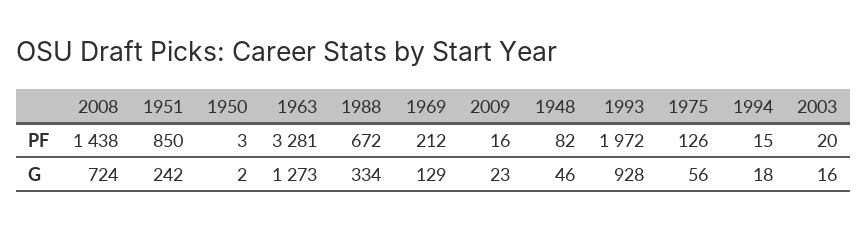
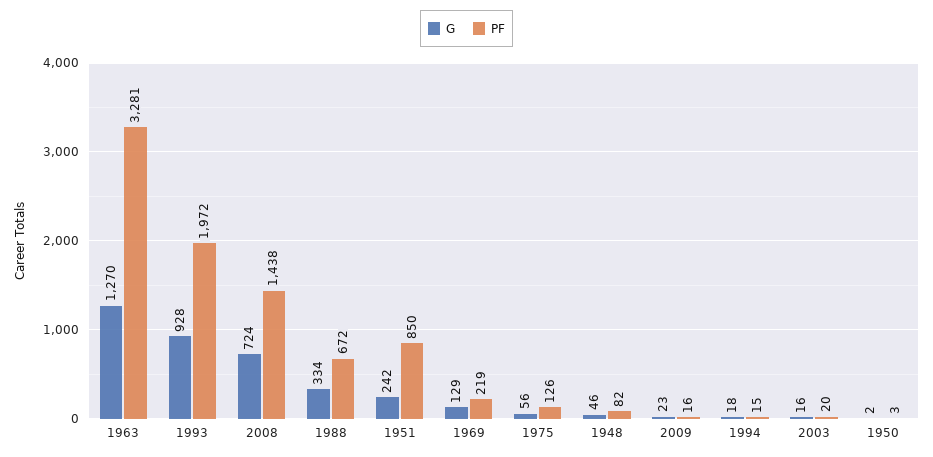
PF, 1969: 212 -> 219
G, 1963: 1273 -> 1270

